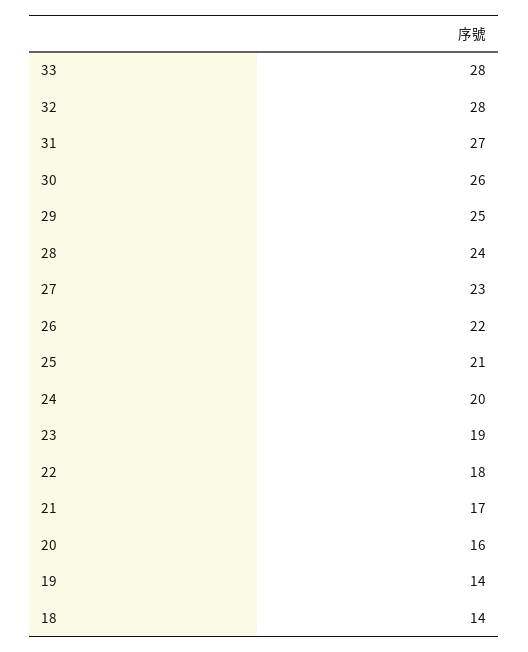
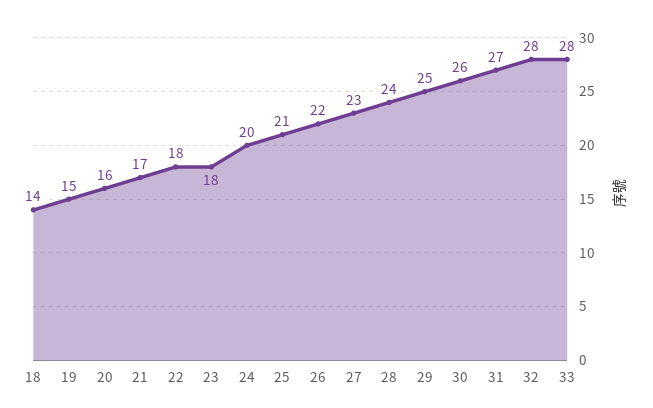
23: 19 -> 18
19: 14 -> 15

